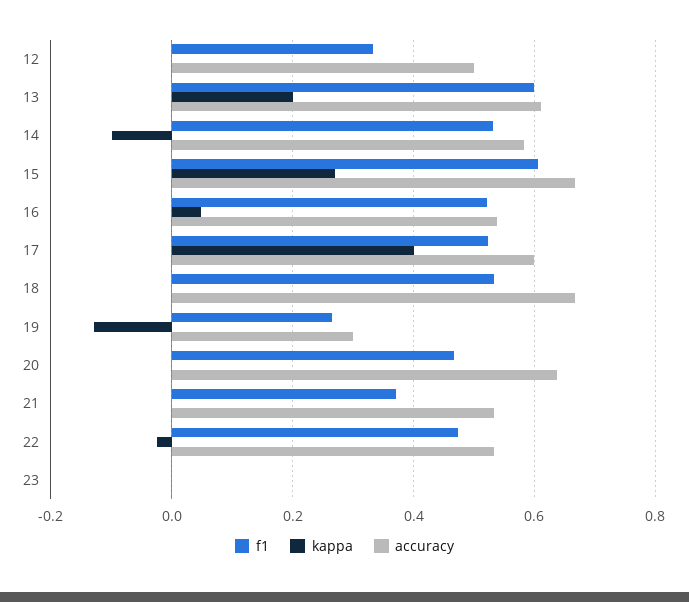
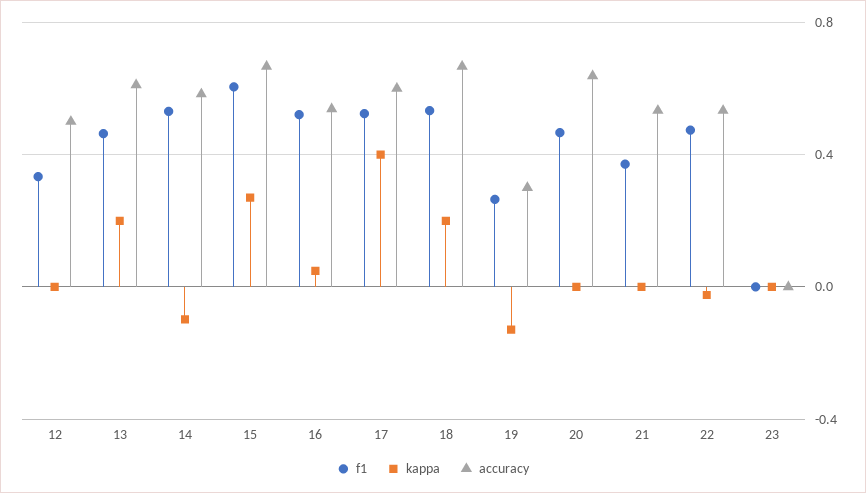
f1, 13: 0.6 -> 0.45
kappa, 18: 0 -> 0.2

